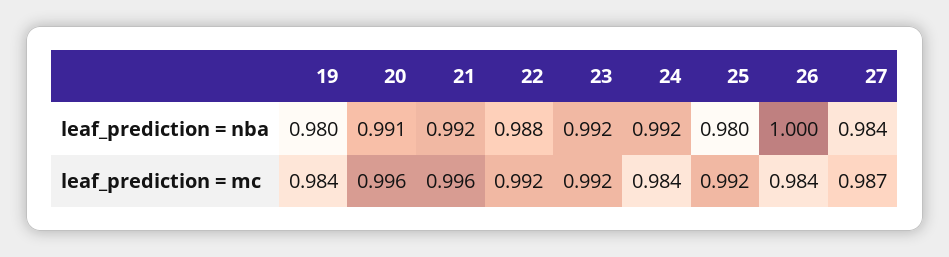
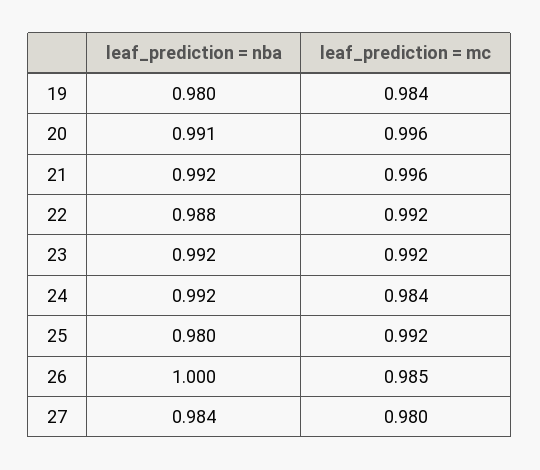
26, leaf_prediction = mc: 0.984 -> 0.985
27, leaf_prediction = mc: 0.987 -> 0.98

